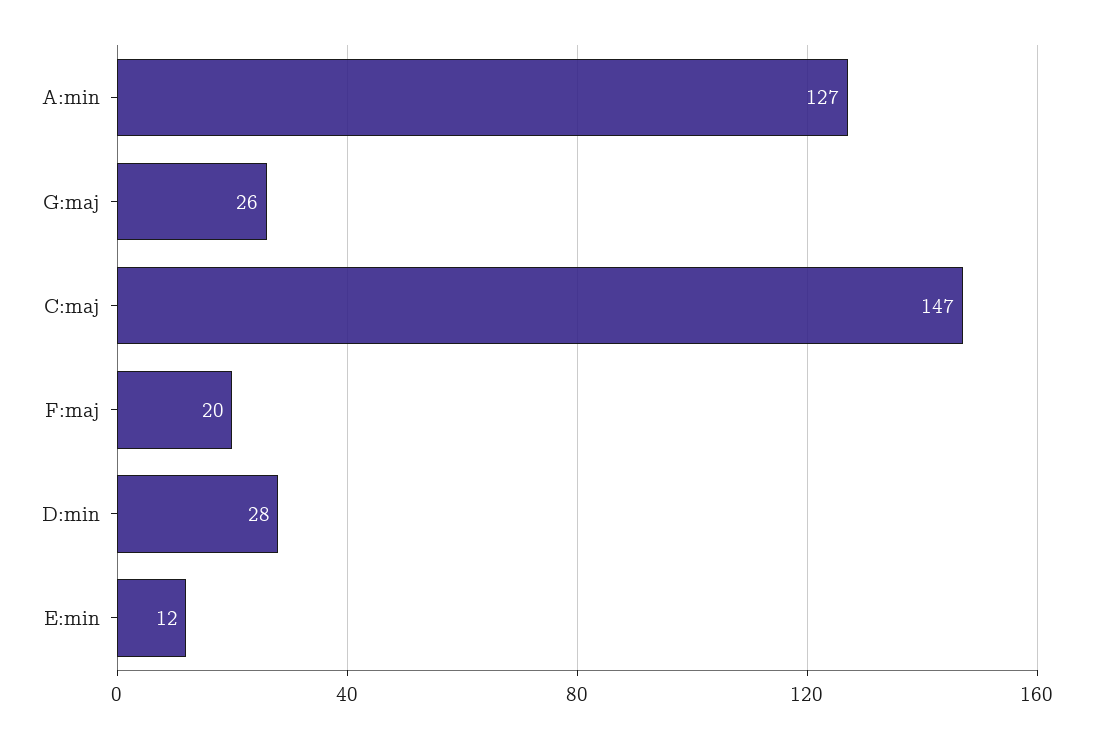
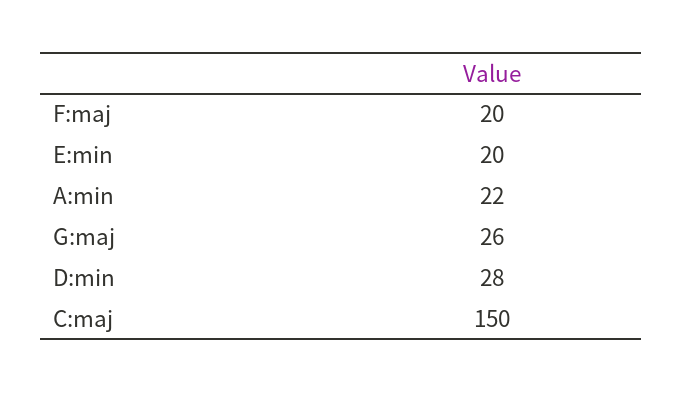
A:min: 127 -> 22
C:maj: 147 -> 150
E:min: 12 -> 20

